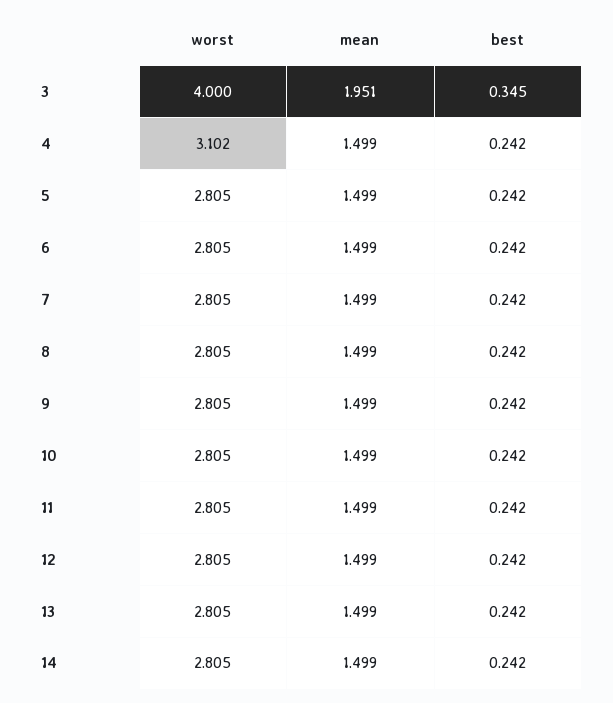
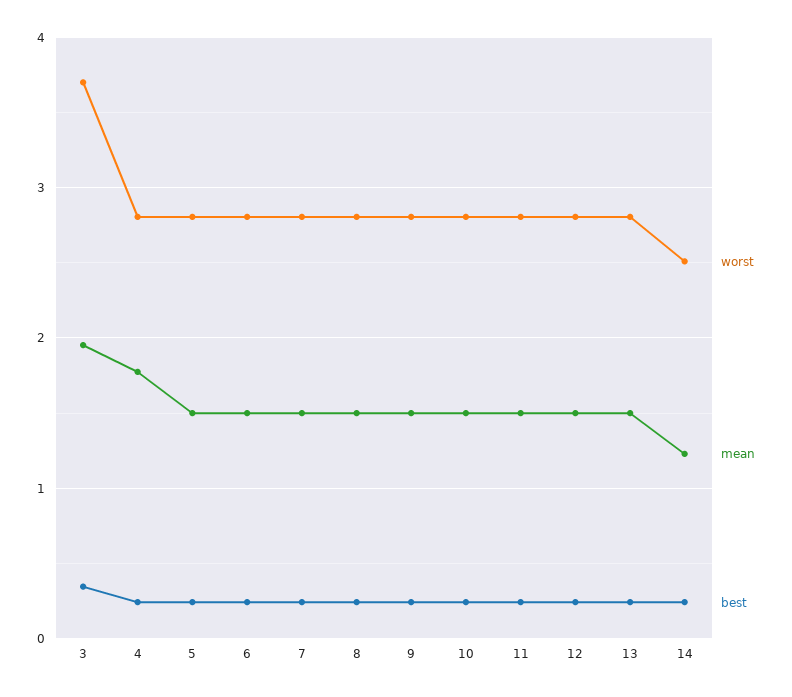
worst, 3: 4 -> 3.7
worst, 4: 3.102 -> 2.8
mean, 4: 1.499 -> 1.8
worst, 14: 2.805 -> 2.5
mean, 14: 1.499 -> 1.2

